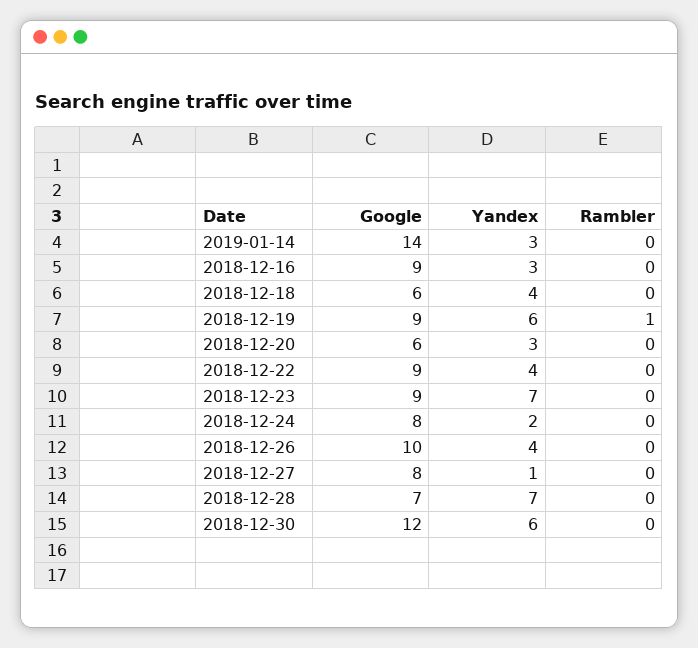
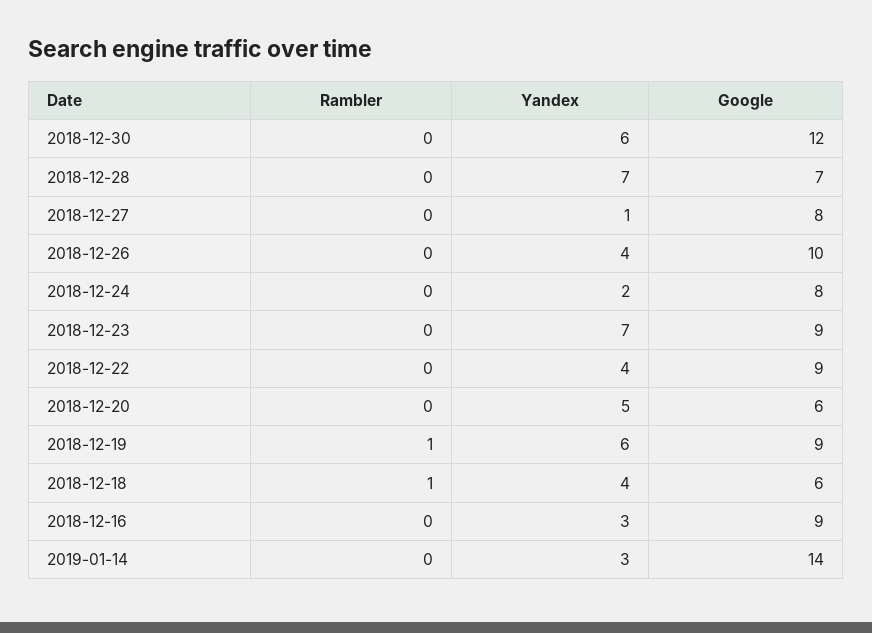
Rambler, 2018-12-18: 0 -> 1
Yandex, 2018-12-20: 3 -> 5

